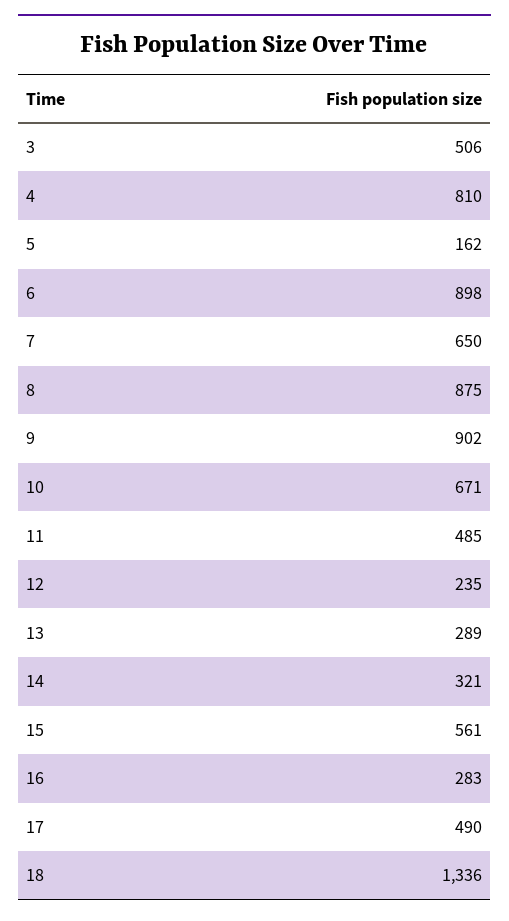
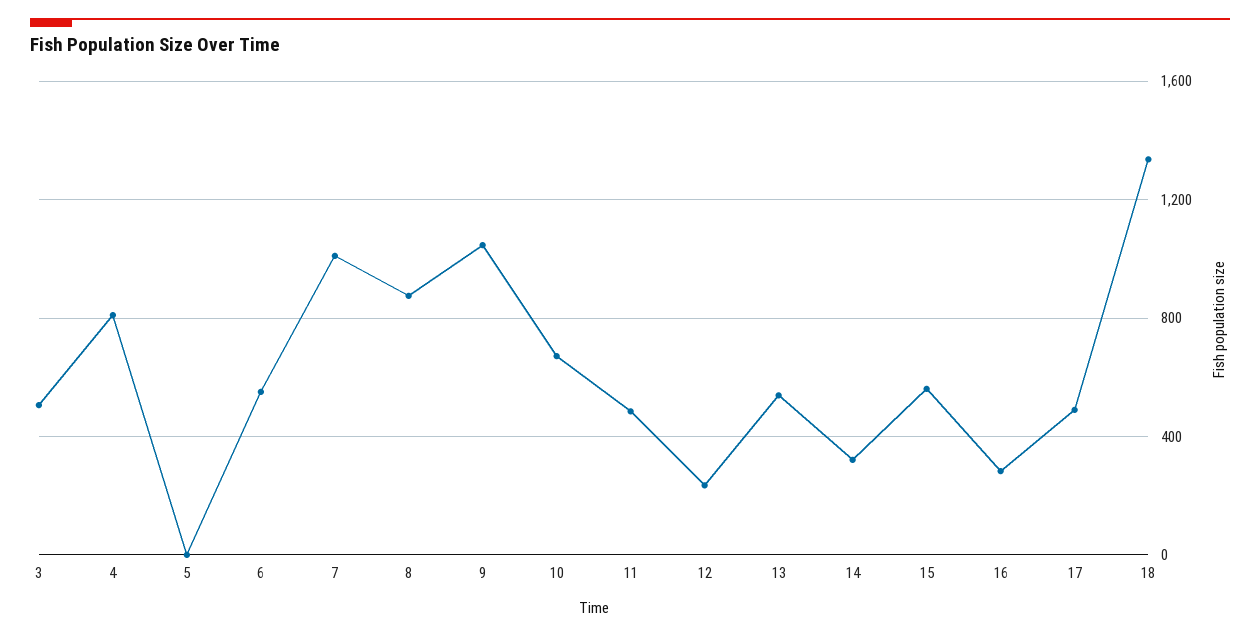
5: 162 -> 0
6: 898 -> 550
7: 650 -> 1000
9: 902 -> 1050
13: 289 -> 550

